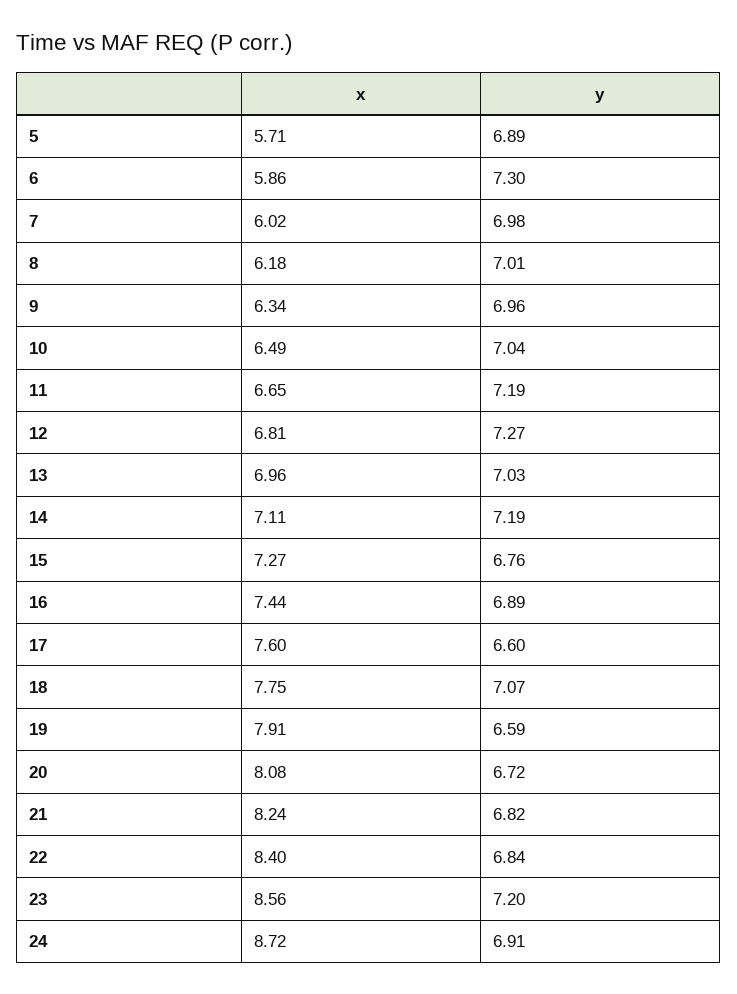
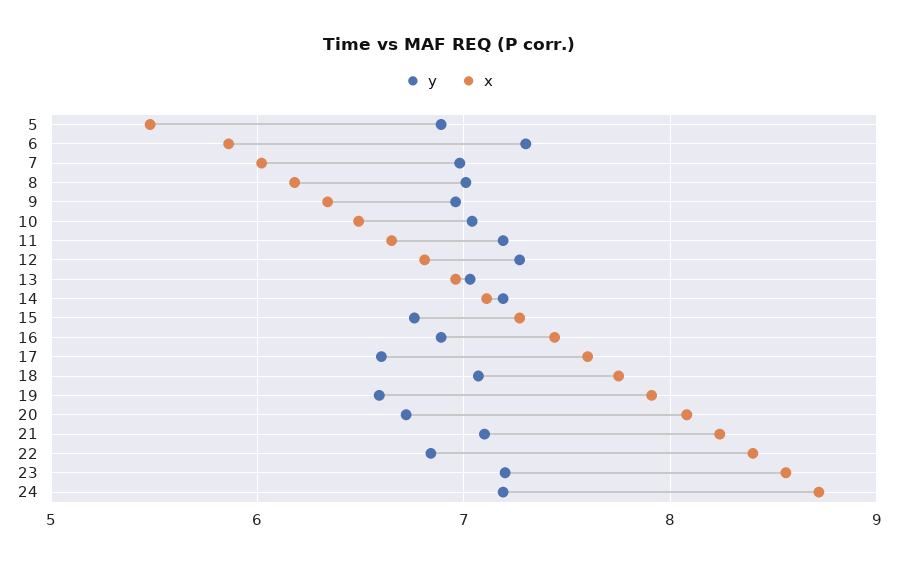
x, 5: 5.71 -> 5.5
y, 21: 6.82 -> 7.1
y, 24: 6.91 -> 7.2

